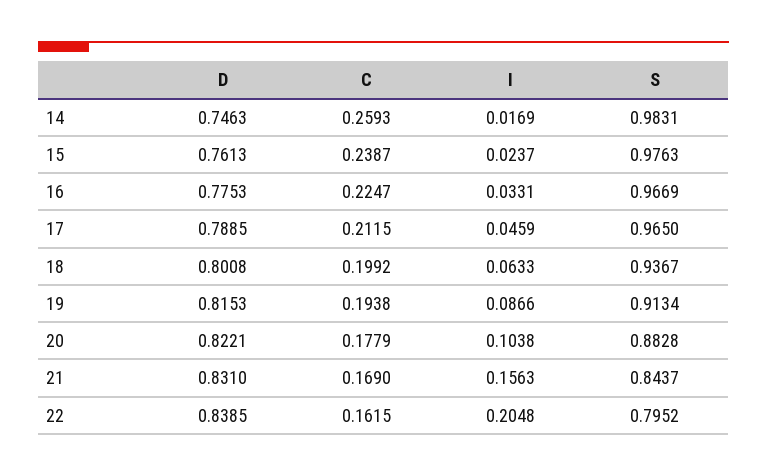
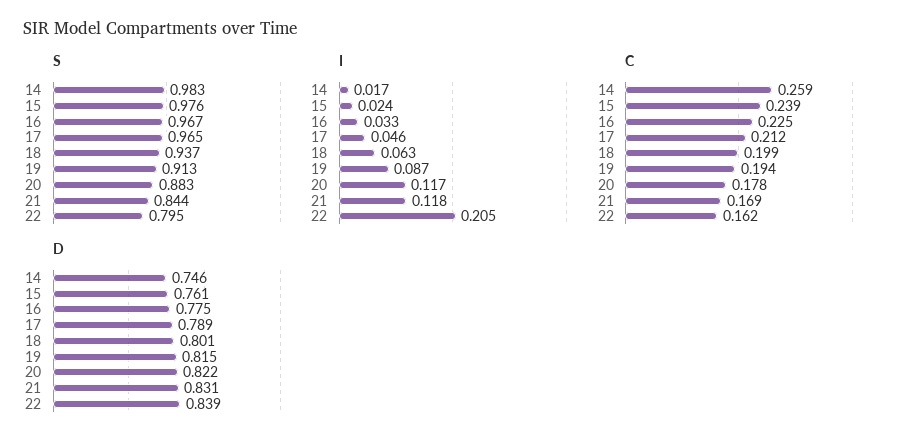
I, 20: 0.1038 -> 0.117
I, 21: 0.1563 -> 0.118

